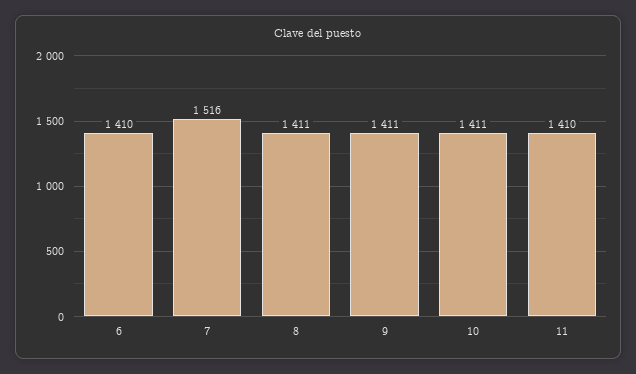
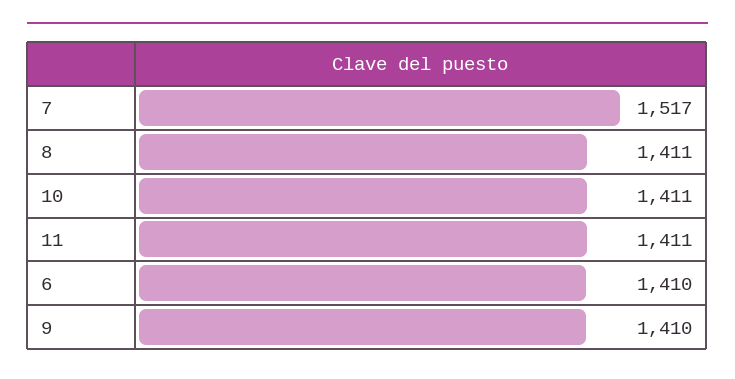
7: 1516 -> 1517
9: 1411 -> 1410
11: 1410 -> 1411

